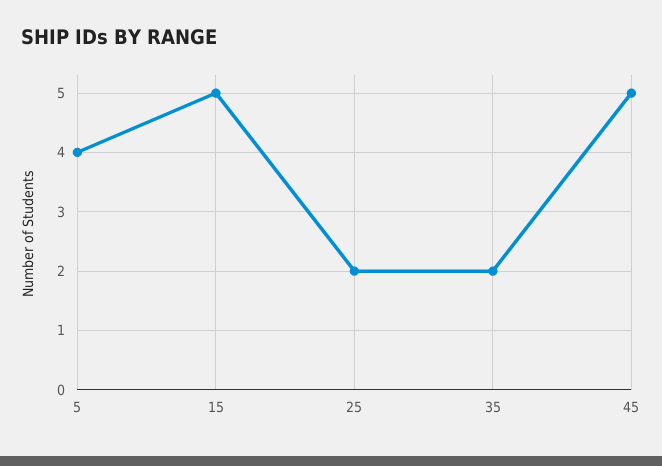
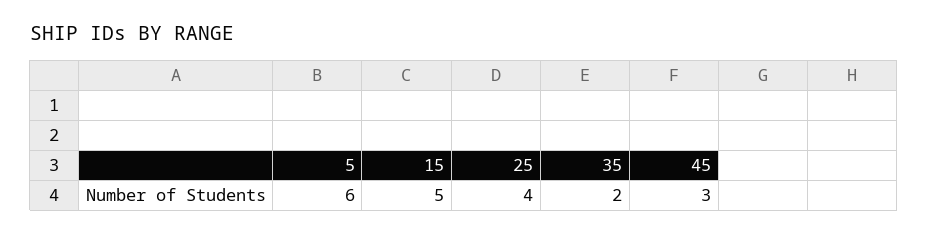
5: 4 -> 6
25: 2 -> 4
45: 5 -> 3

